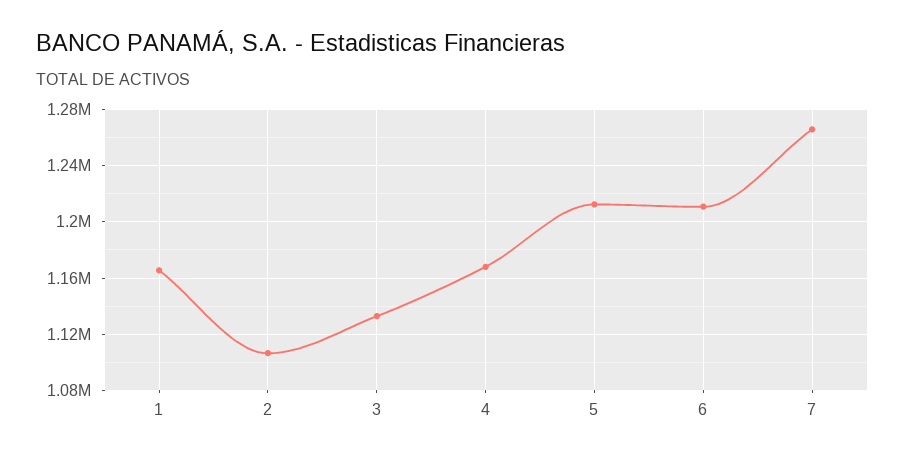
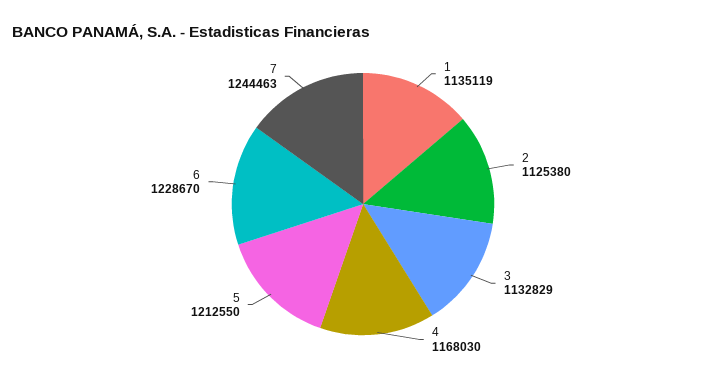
1: 1165000 -> 1135119
2: 1105000 -> 1125380
6: 1210000 -> 1228670
7: 1265000 -> 1244463

